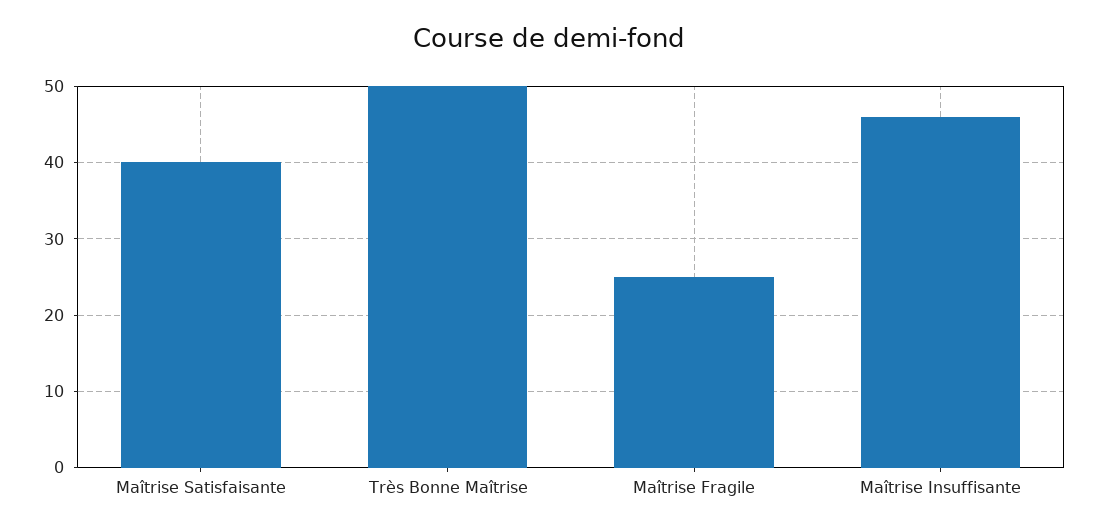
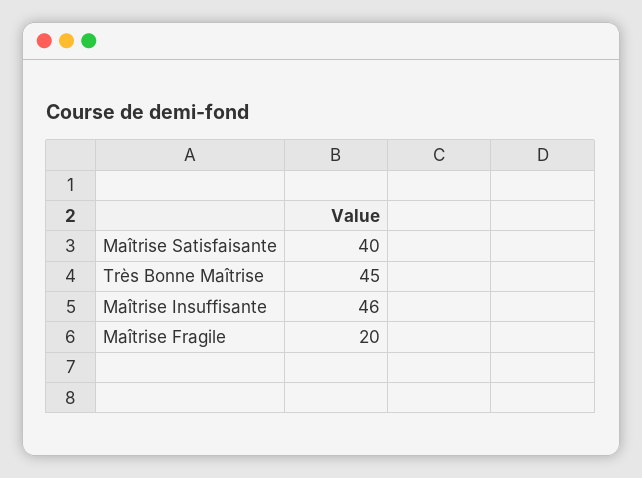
Très Bonne Maîtrise: 50 -> 45
Maîtrise Fragile: 25 -> 20

